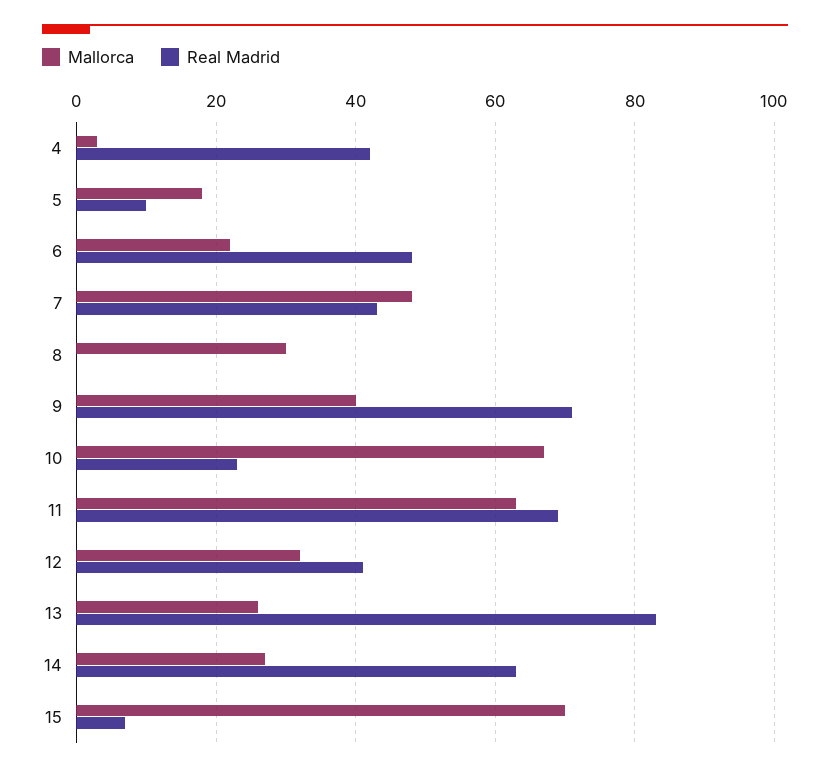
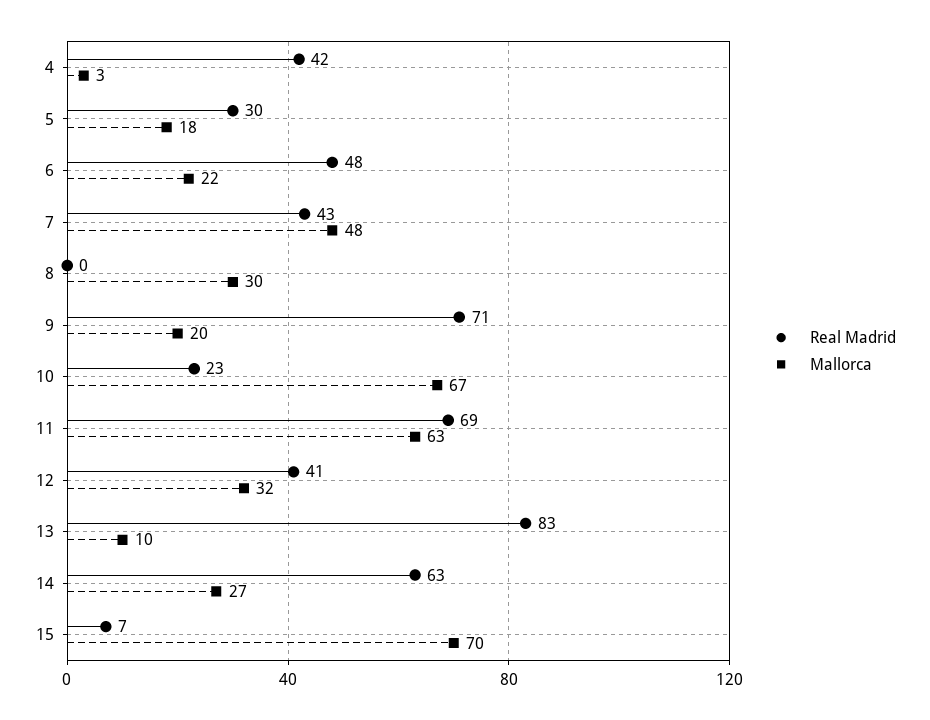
Real Madrid, 5: 10 -> 30
Mallorca, 9: 40 -> 20
Mallorca, 13: 25 -> 10

